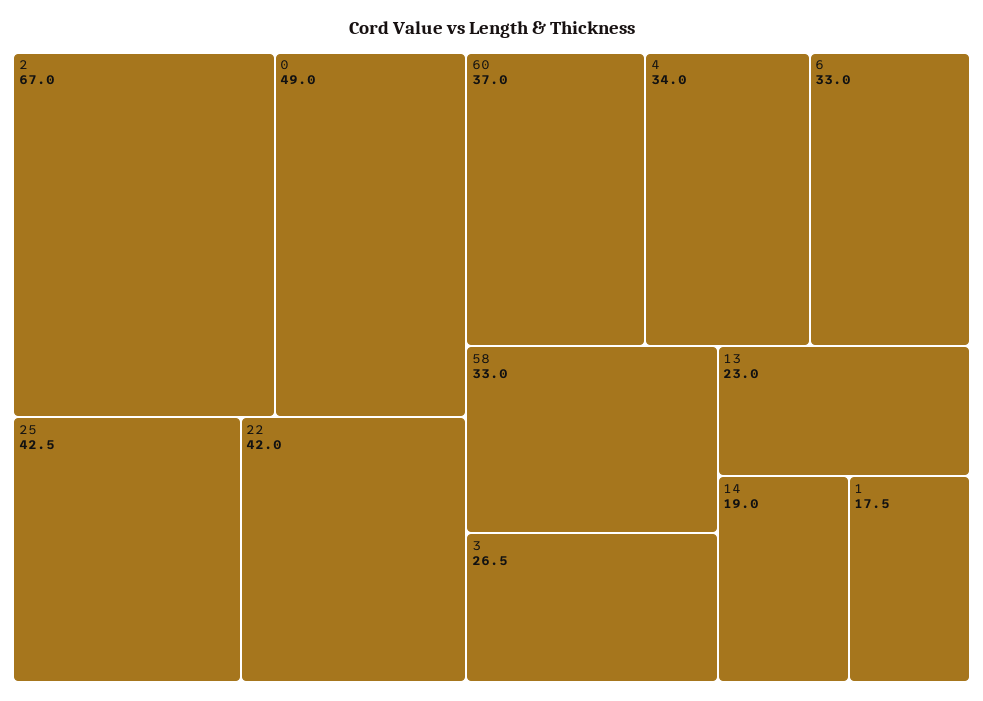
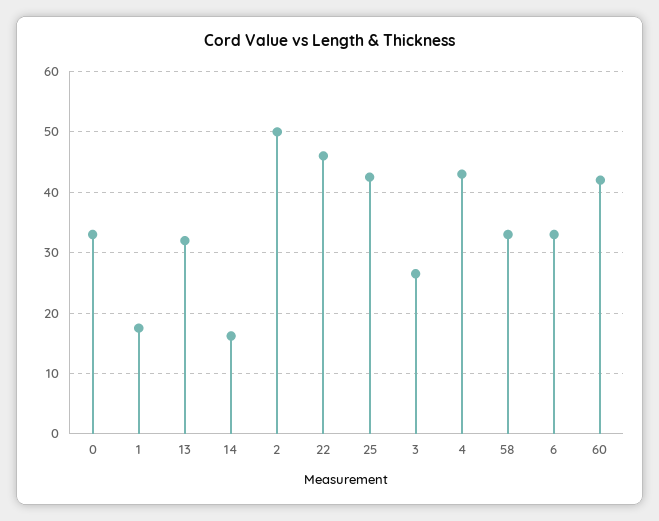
2: 67 -> 50
0: 49 -> 33
22: 42 -> 46
60: 37 -> 42
4: 34 -> 43
13: 23 -> 32
14: 19 -> 16

